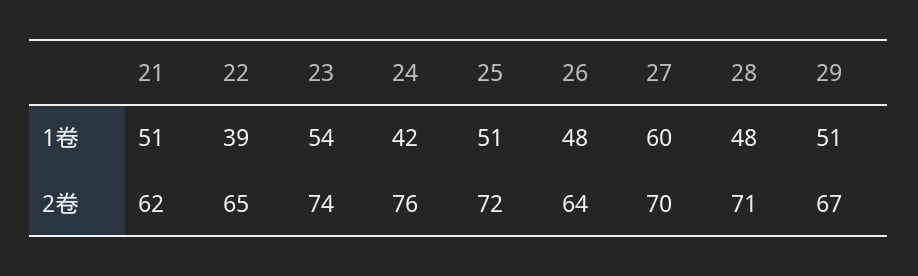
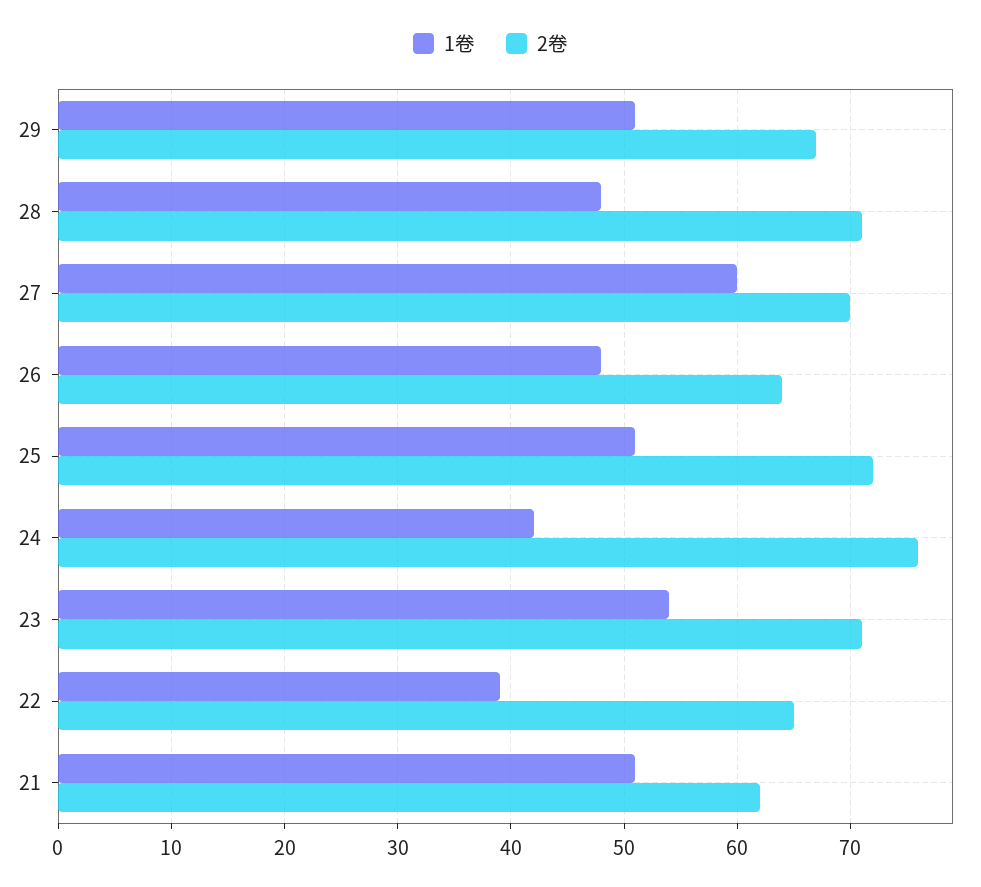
2卷, 23: 74 -> 71

